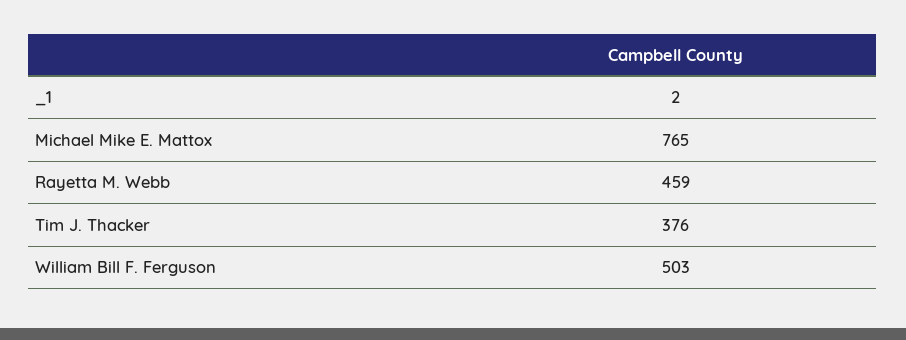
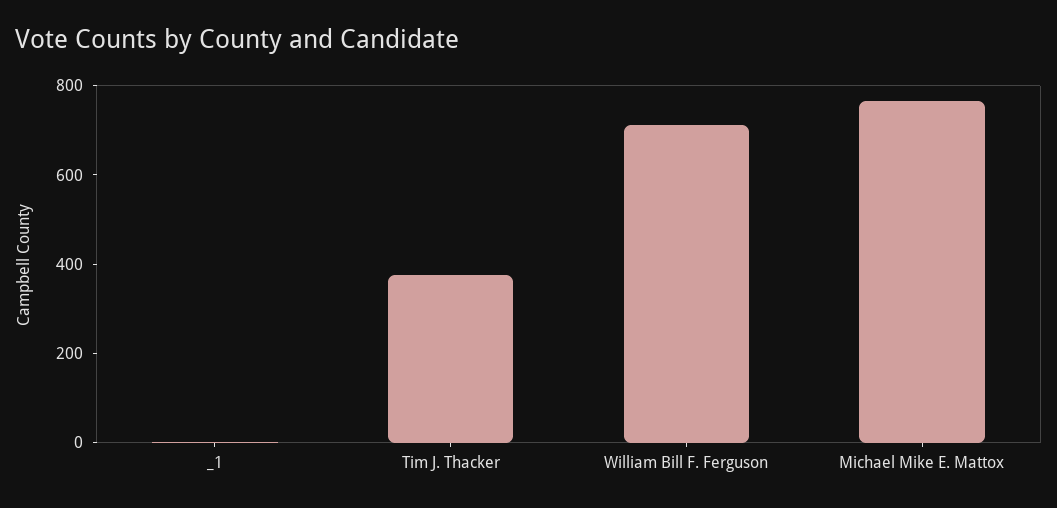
Rayetta M. Webb: 459 -> none
William Bill F. Ferguson: 503 -> 700

